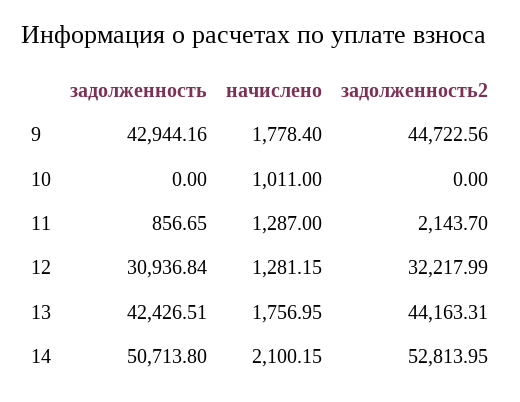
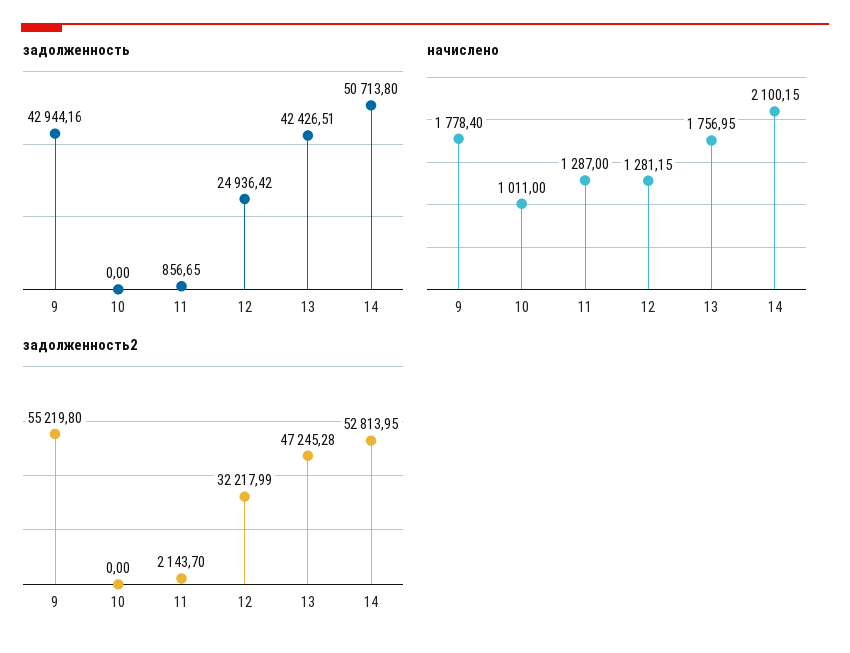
задолженность2, 9: 44722.56 -> 55219.8
задолженность, 12: 30936.84 -> 24936.42
задолженность2, 13: 44163.31 -> 47245.28

